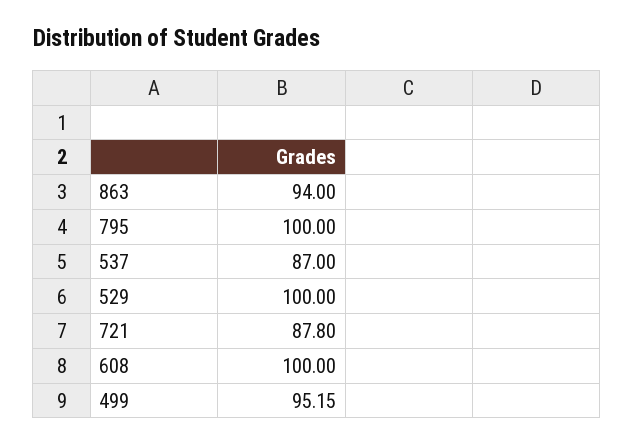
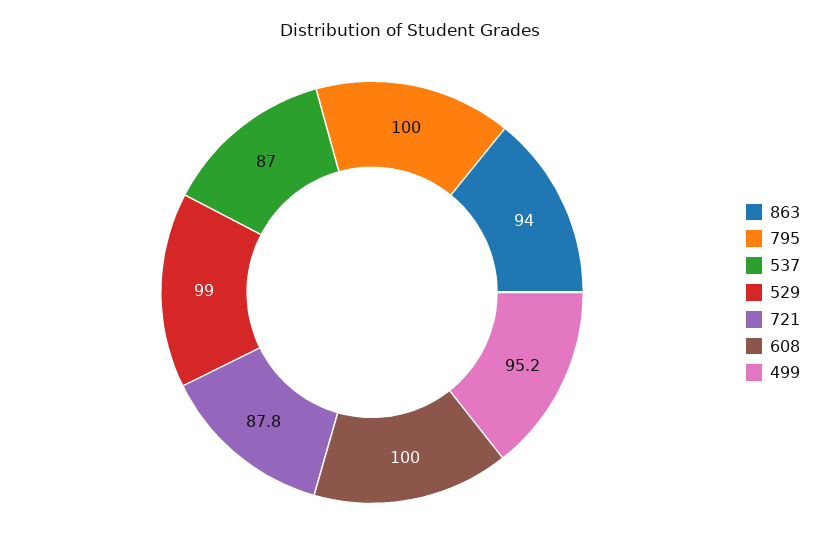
529: 100 -> 99

